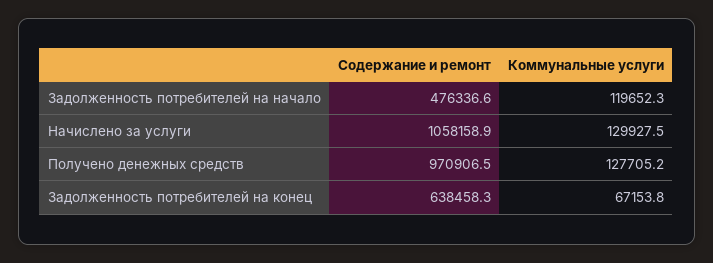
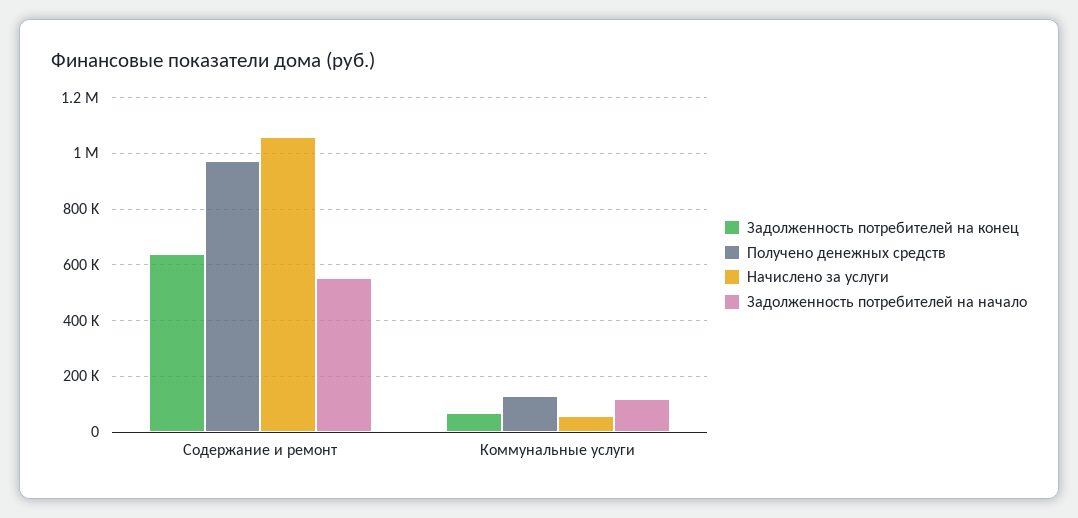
Задолженность потребителей на начало, Содержание и ремонт: 476336.6 -> 550000
Начислено за услуги, Коммунальные услуги: 129927.5 -> 50000

